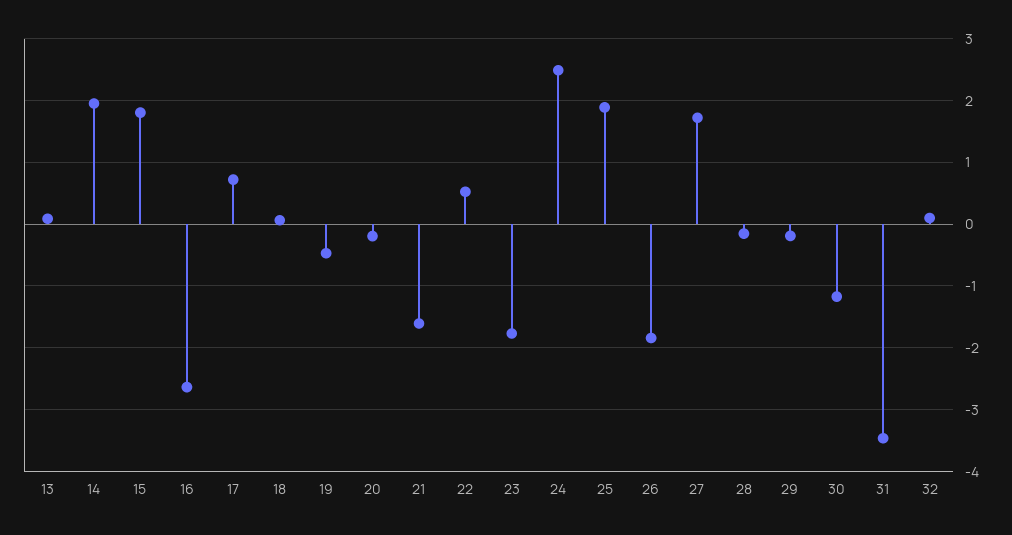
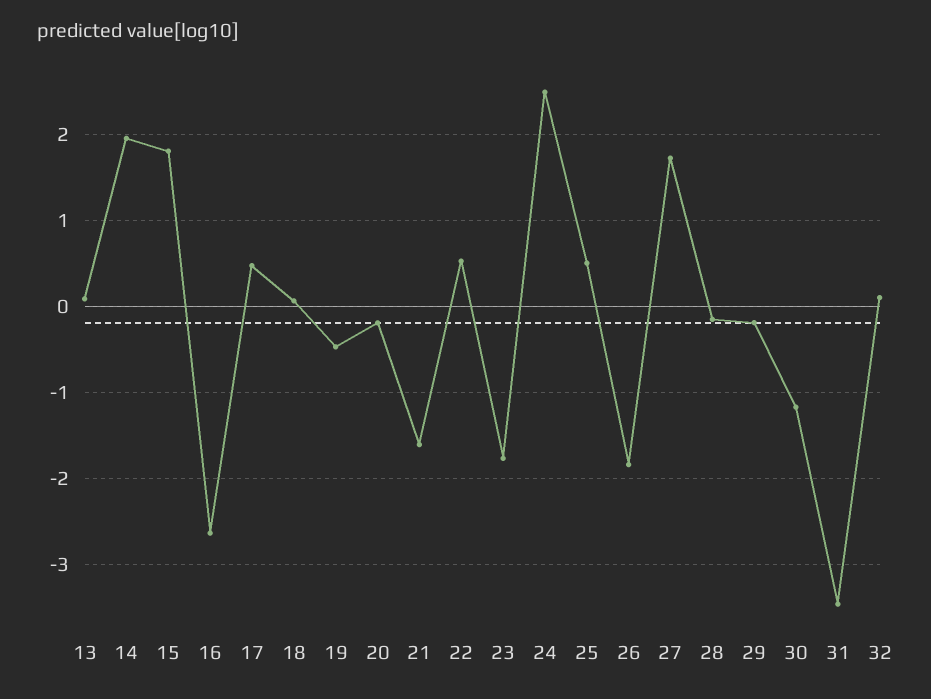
17: 0.7 -> 0.5
25: 1.9 -> 0.5

